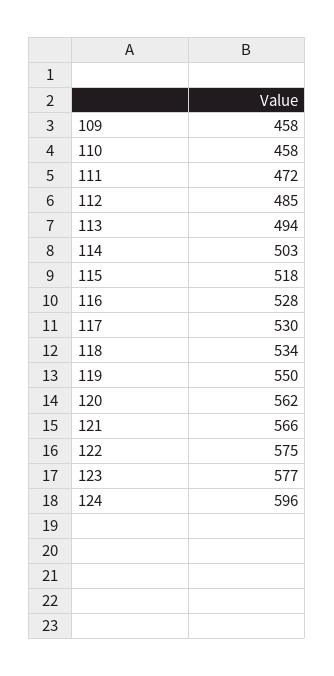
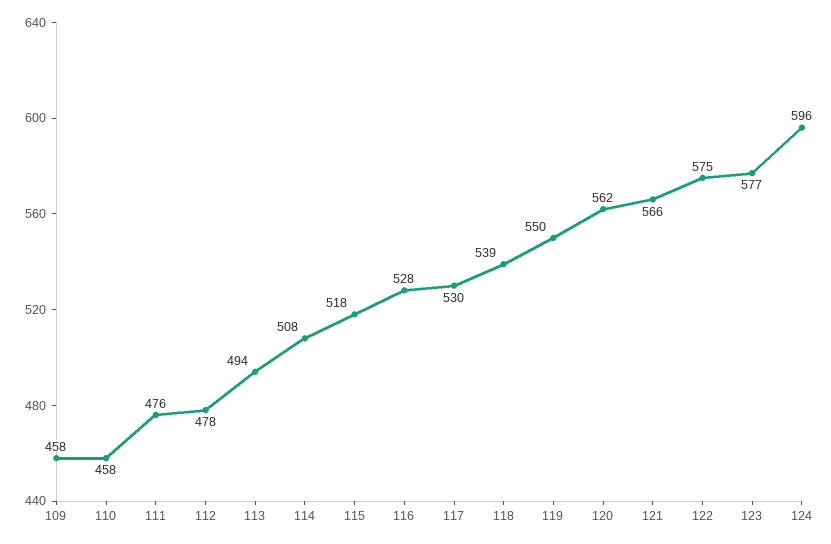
111: 472 -> 476
112: 485 -> 478
114: 503 -> 508
118: 534 -> 539

